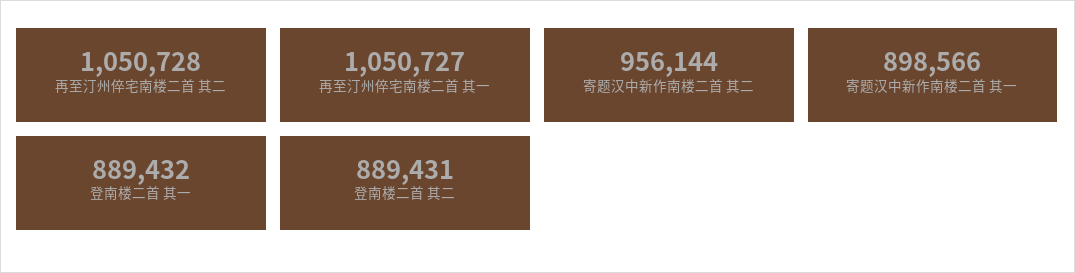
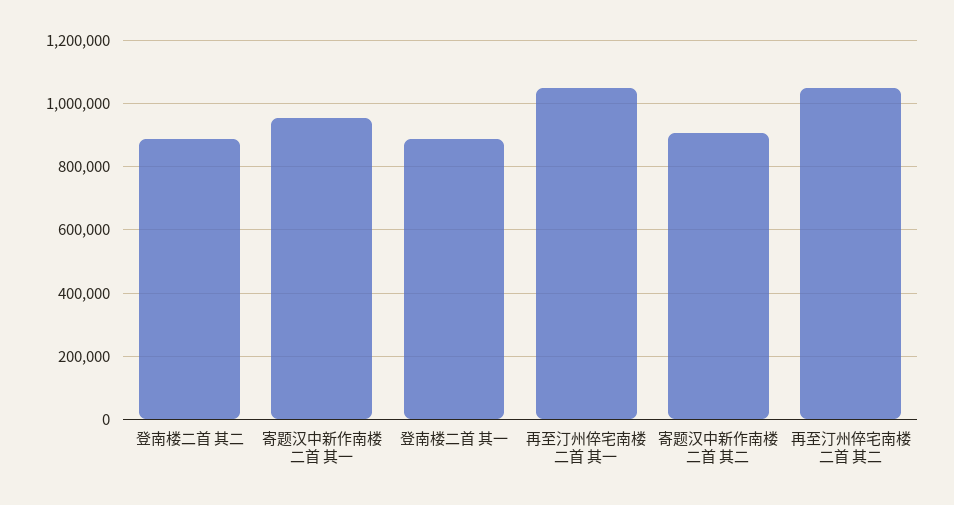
寄题汉中新作南楼二首 其二: 956144 -> 900000
寄题汉中新作南楼二首 其一: 898566 -> 960000

